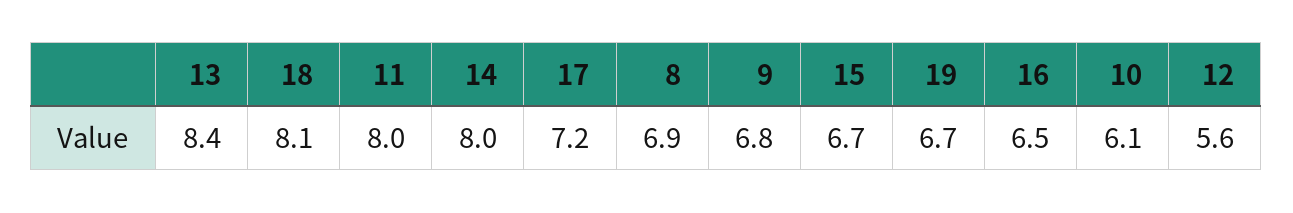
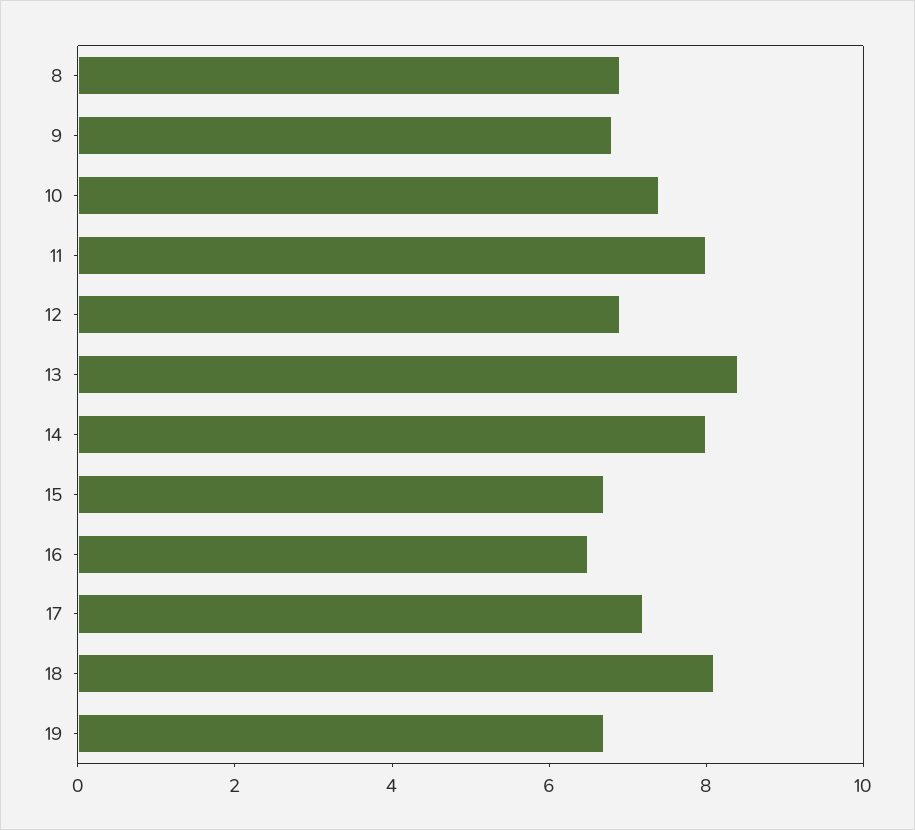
10: 6.1 -> 7.5
12: 5.6 -> 7

